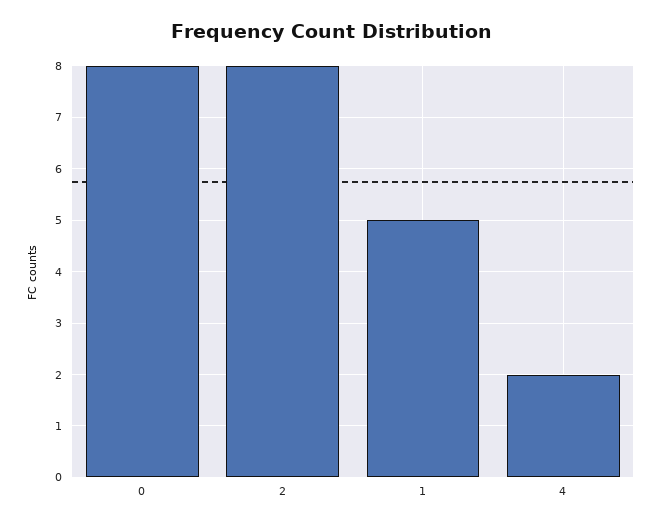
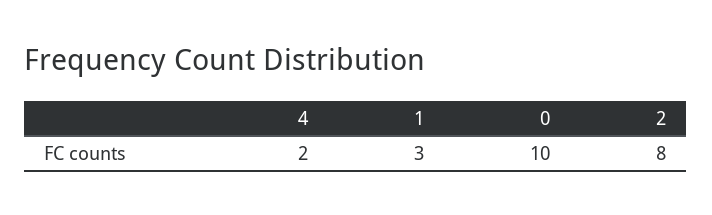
0: 8 -> 10
1: 5 -> 3

